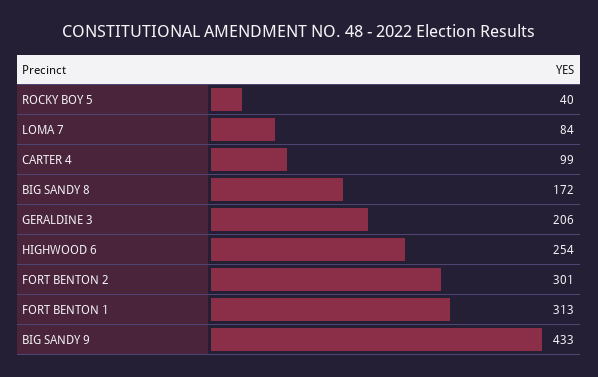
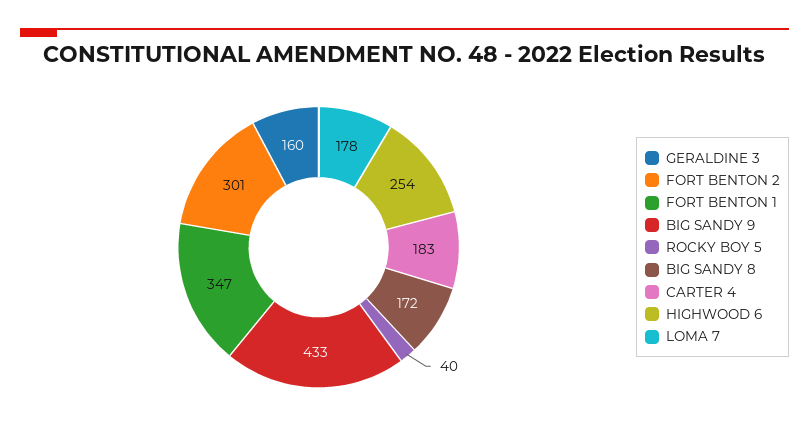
LOMA 7: 84 -> 178
CARTER 4: 99 -> 183
GERALDINE 3: 206 -> 160
FORT BENTON 1: 313 -> 347

